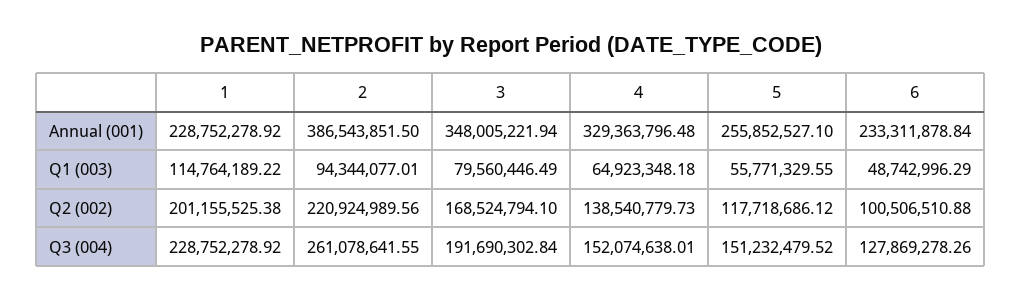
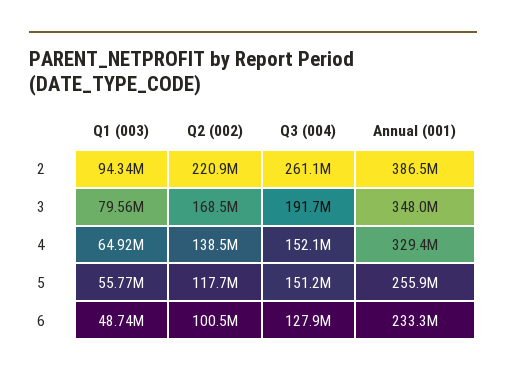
1, Annual (001): 228752278.92 -> none
1, Q1 (003): 114764189.22 -> none
1, Q2 (002): 201155525.38 -> none
1, Q3 (004): 228752278.92 -> none

